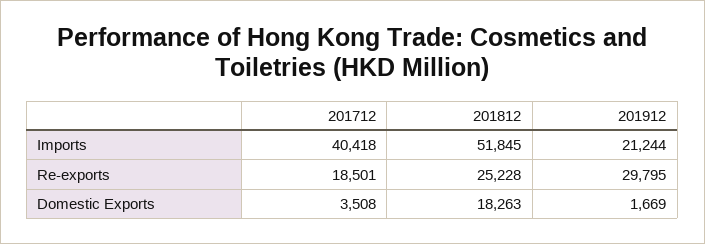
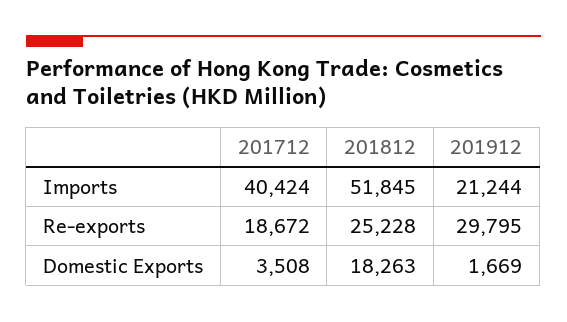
201712, Imports: 40418 -> 40424
201712, Re-exports: 18501 -> 18672

